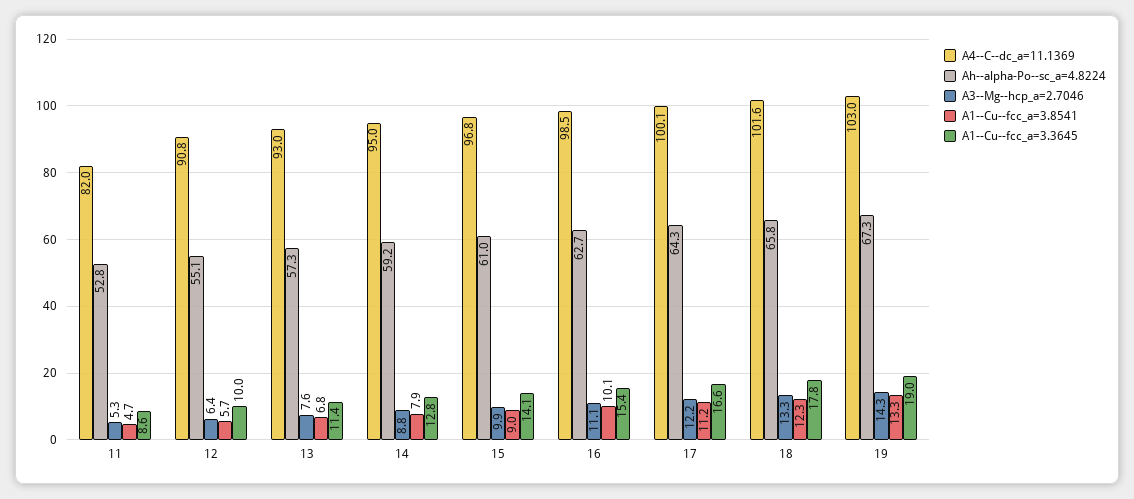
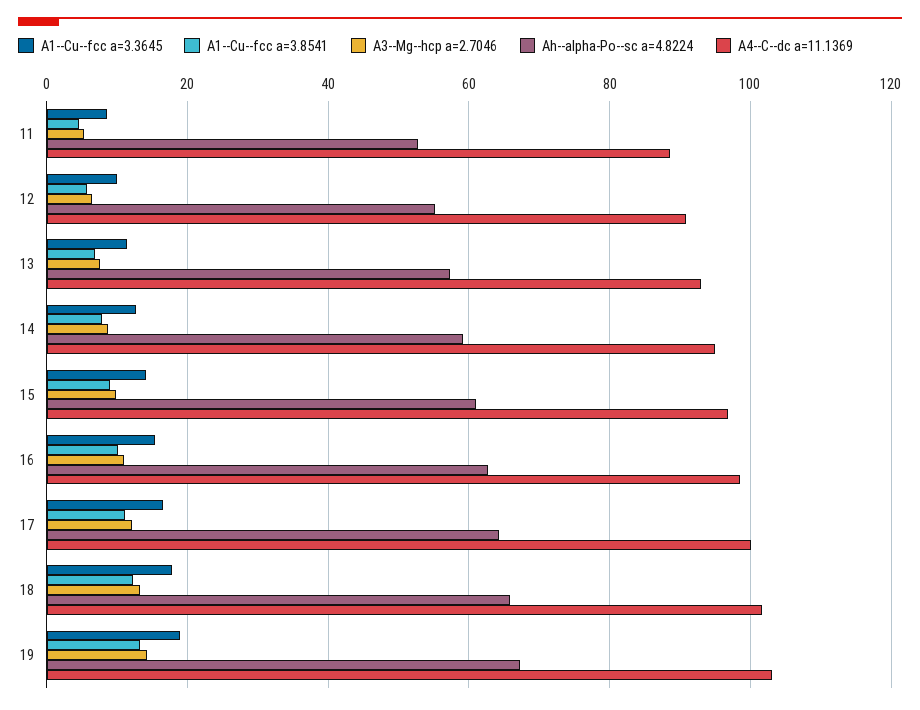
A4--C--dc_a=11.1369, 11: 82 -> 88

